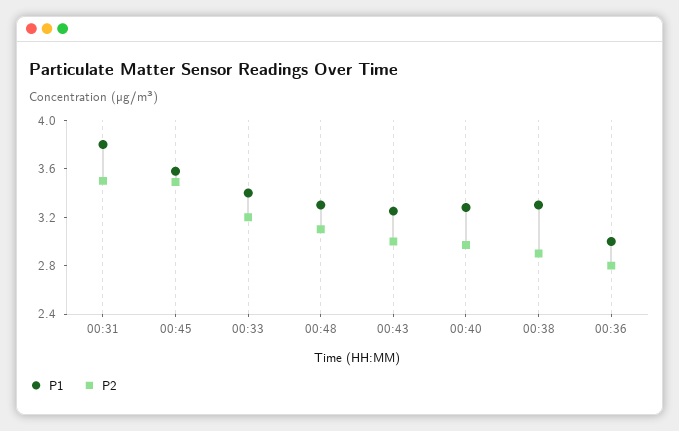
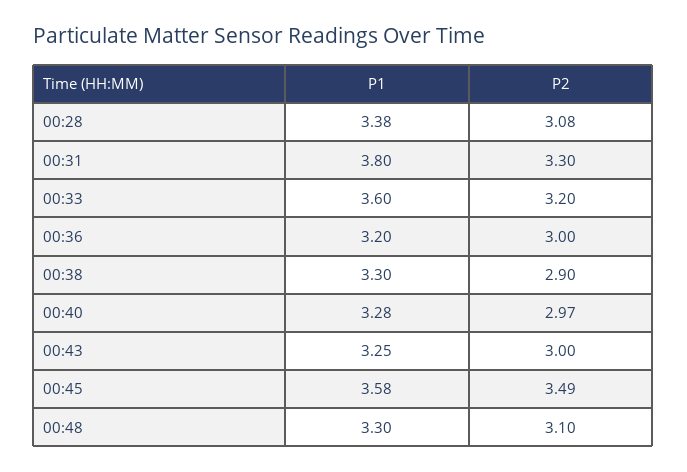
P2, 00:31: 3.5 -> 3.3
P1, 00:33: 3.4 -> 3.6
P1, 00:36: 3 -> 3.2
P2, 00:36: 2.8 -> 3
P1, 00:28: none -> 3.38
P2, 00:28: none -> 3.08

